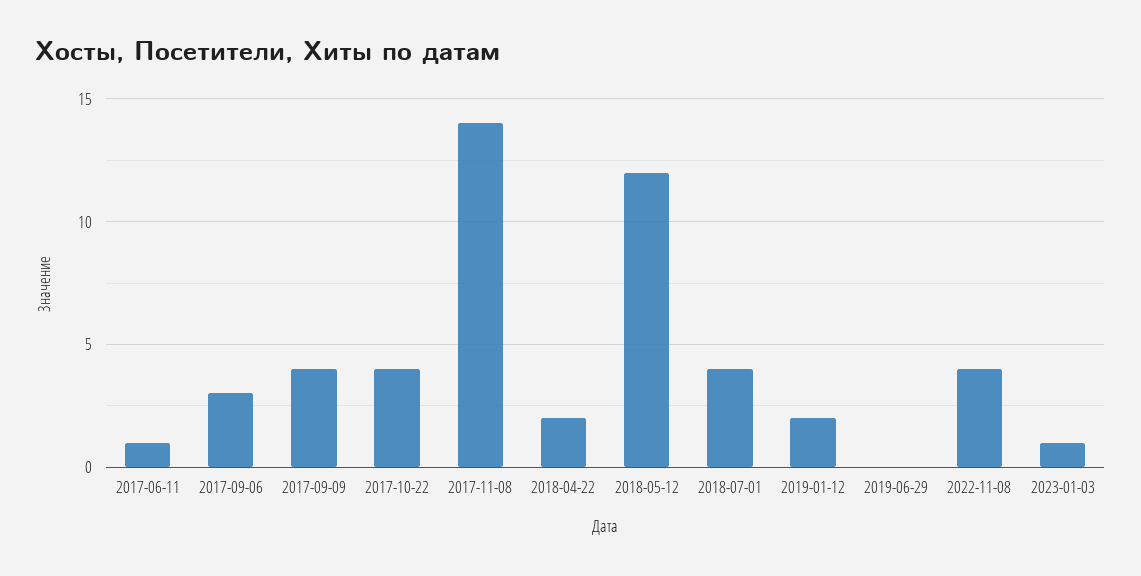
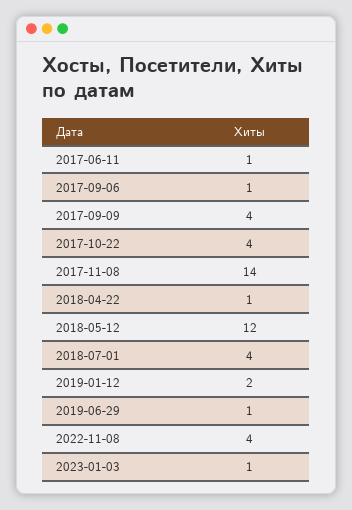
2017-09-06: 3 -> 1
2018-04-22: 2 -> 1
2019-06-29: 0 -> 1

